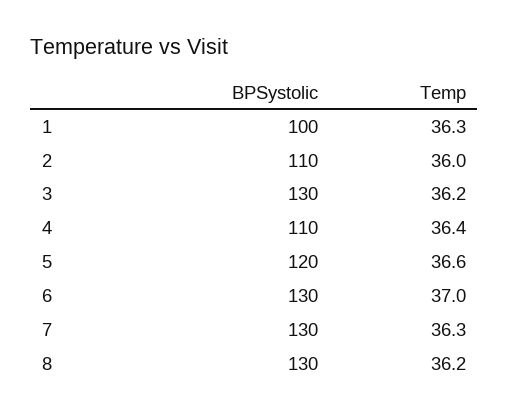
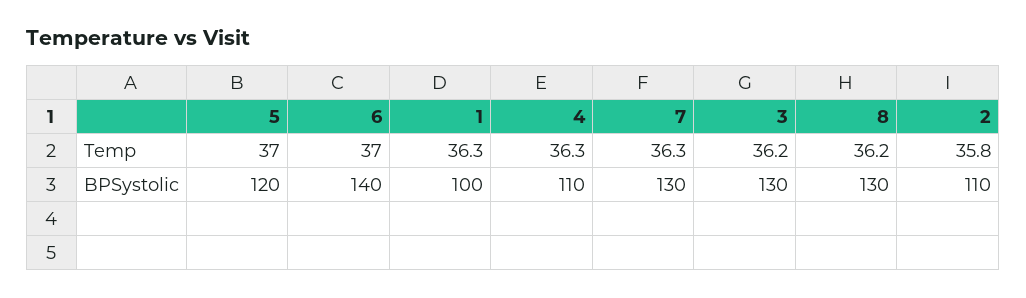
Temp, 2: 36 -> 35.8
Temp, 4: 36.4 -> 36.3
Temp, 5: 36.6 -> 37
BPSystolic, 6: 130 -> 140

